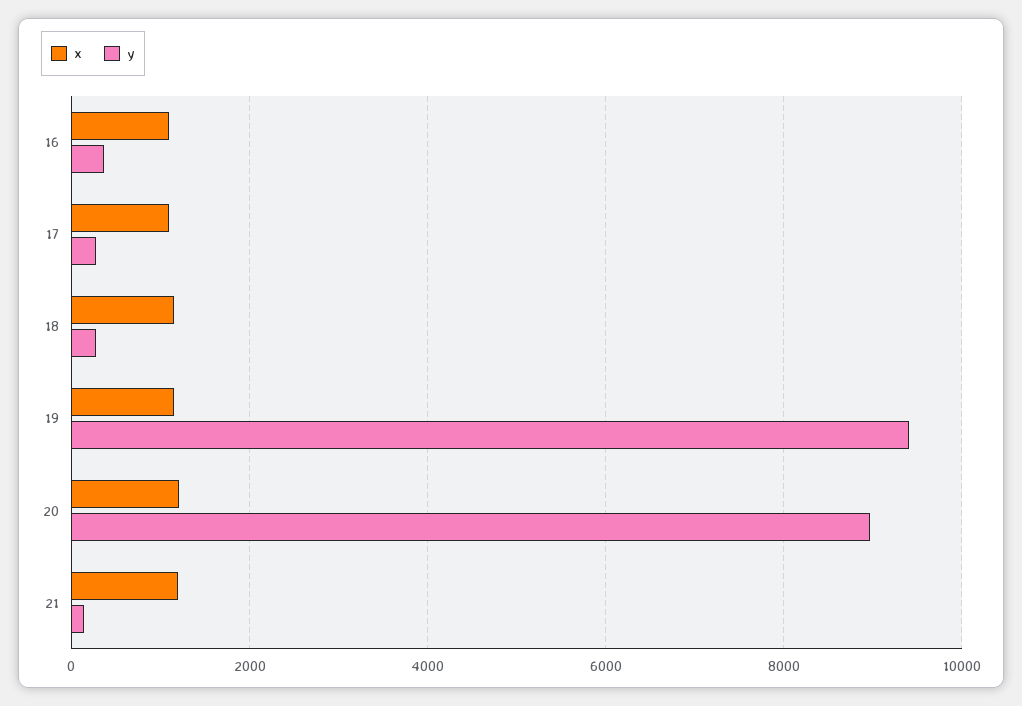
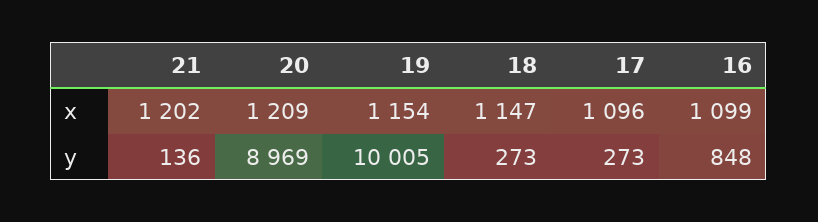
y, 16: 400 -> 848
y, 19: 9400 -> 10005

